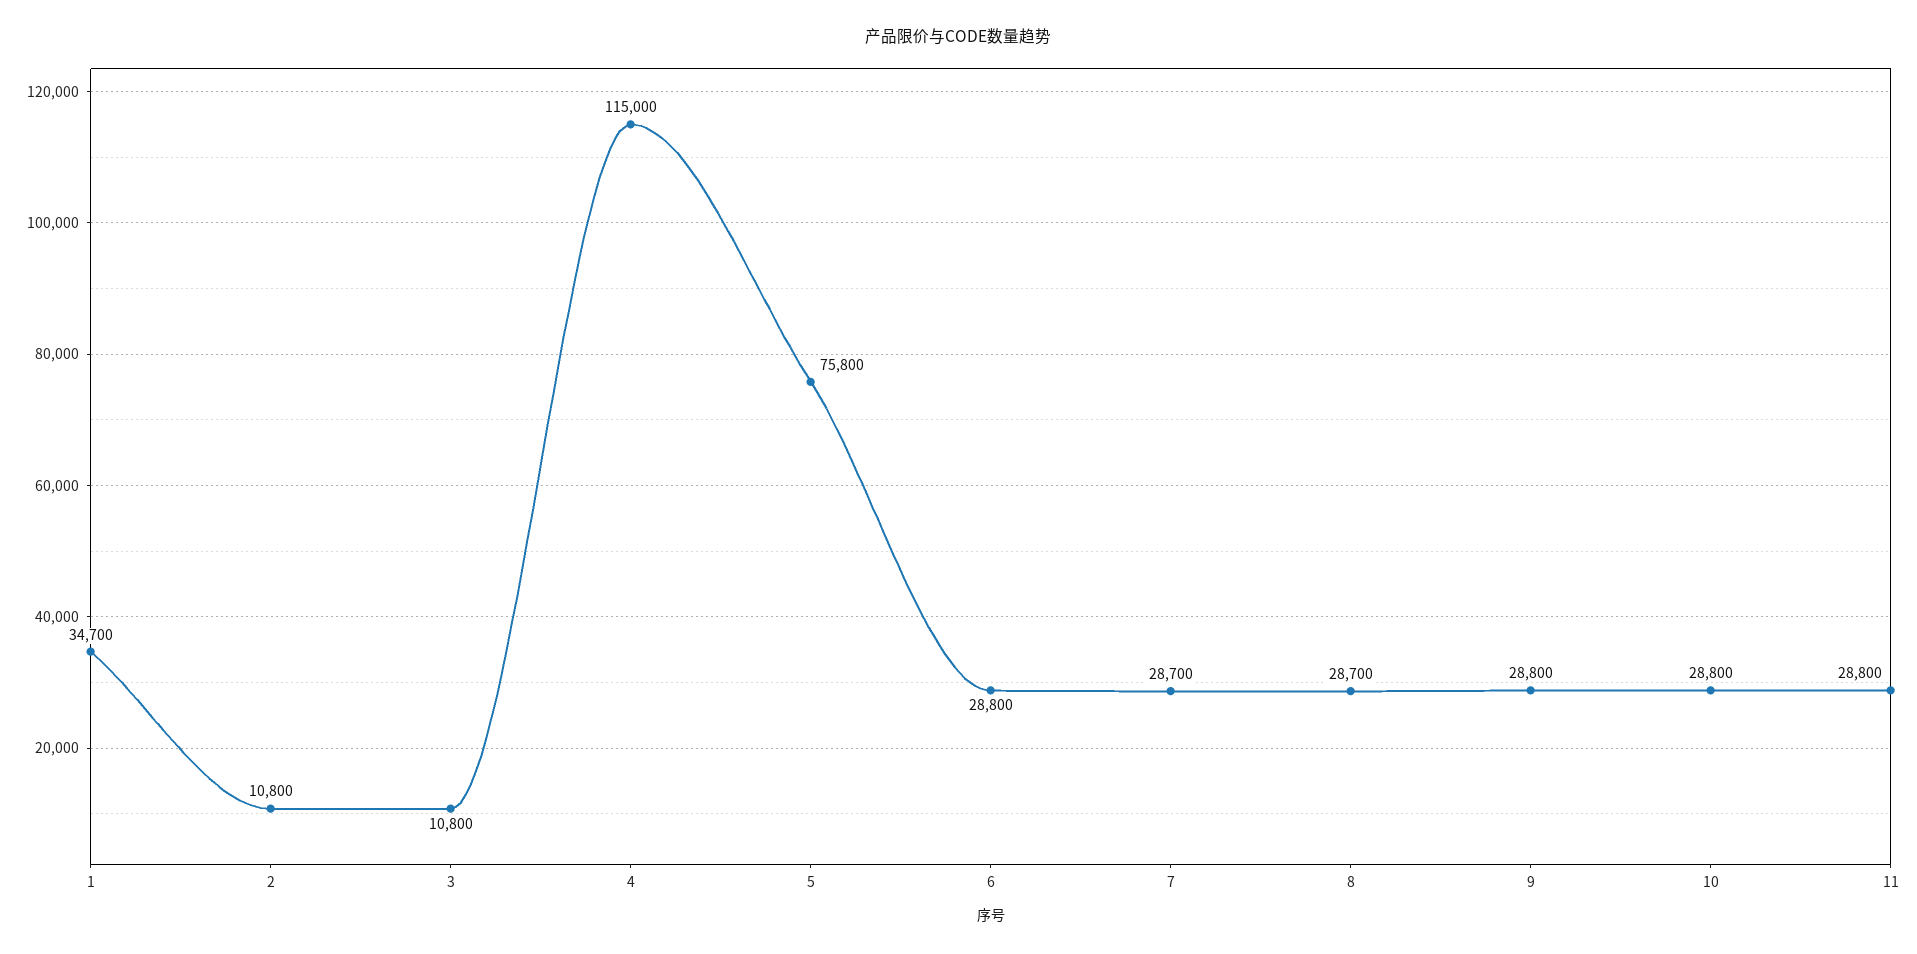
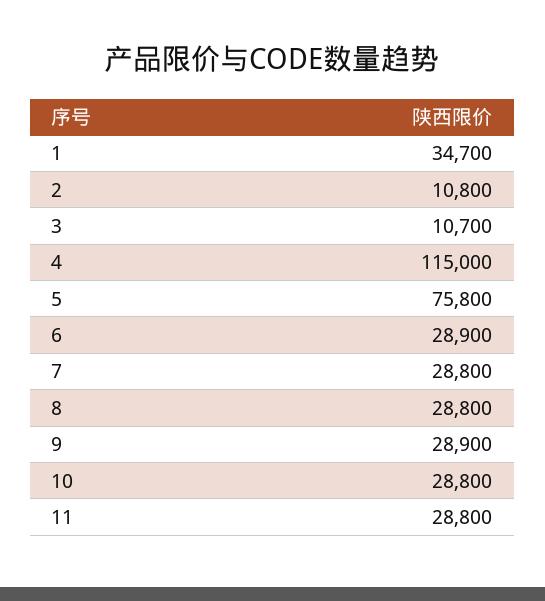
3: 10800 -> 10700
6: 28800 -> 28900
7: 28700 -> 28800
8: 28700 -> 28800
9: 28800 -> 28900

